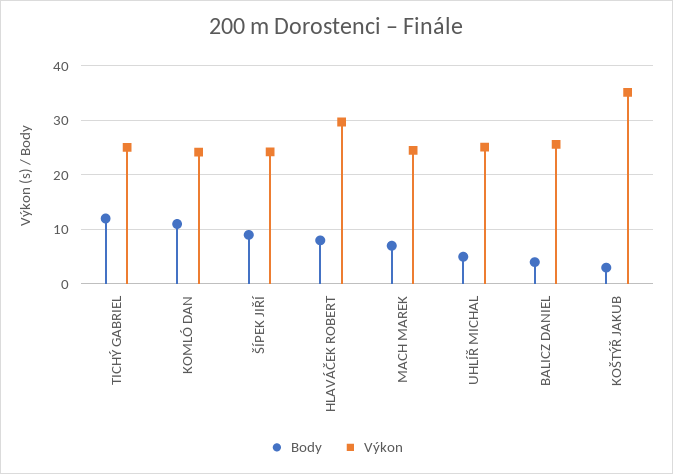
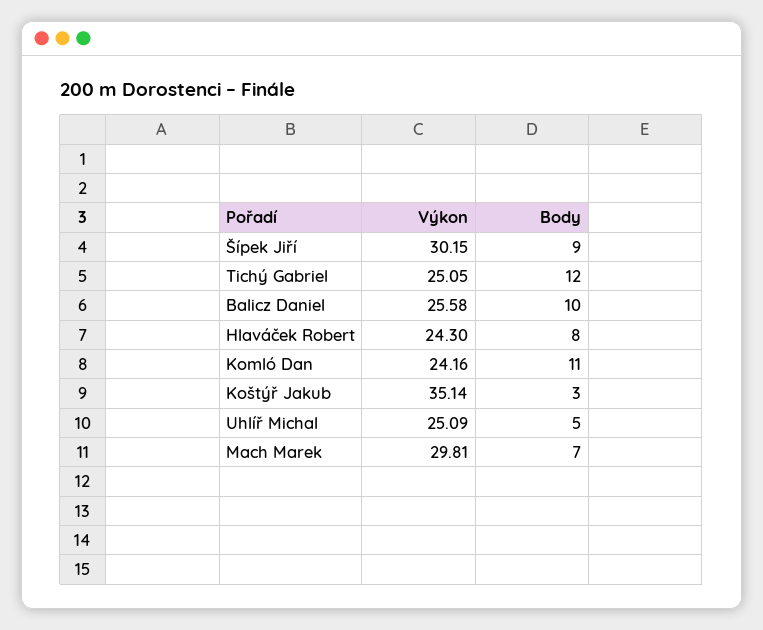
Výkon, ŠÍPEK JIŘÍ: 24 -> 30.15
Výkon, HLAVÁČEK ROBERT: 30 -> 24.3
Výkon, MACH MAREK: 24 -> 29.81
Body, BALICZ DANIEL: 4 -> 10

